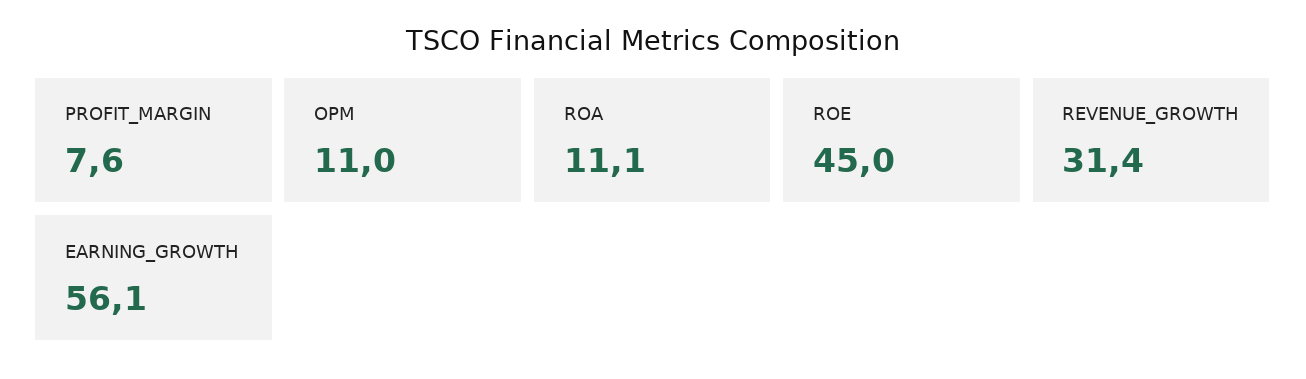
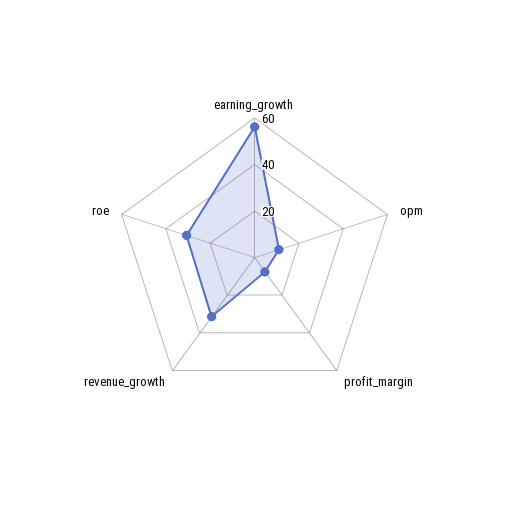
ROA: 11.1 -> none
ROE: 45 -> 30

